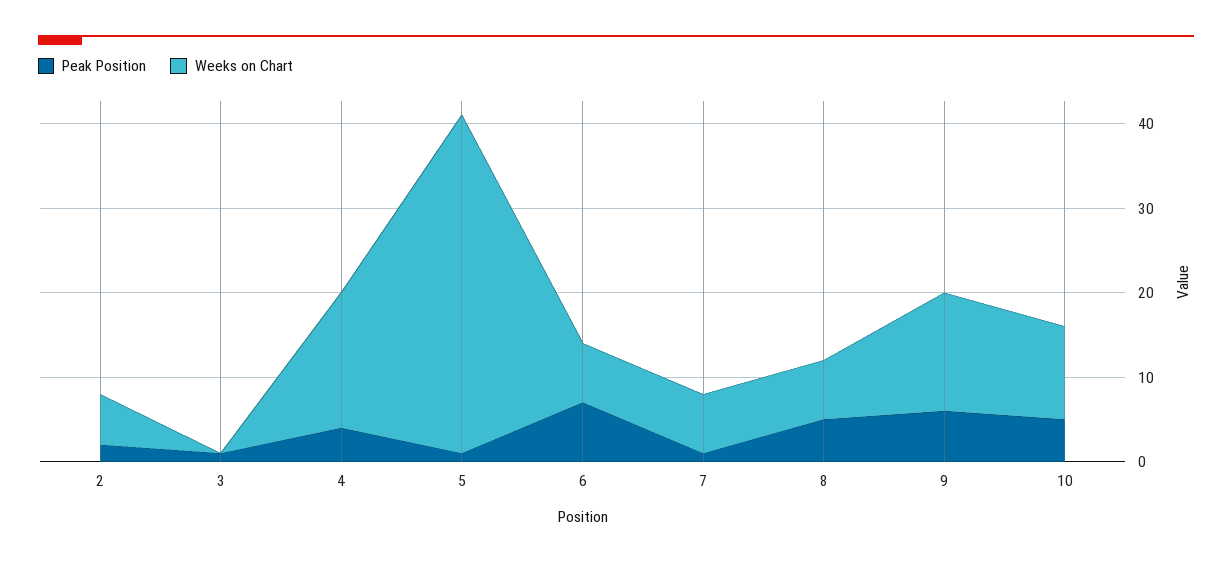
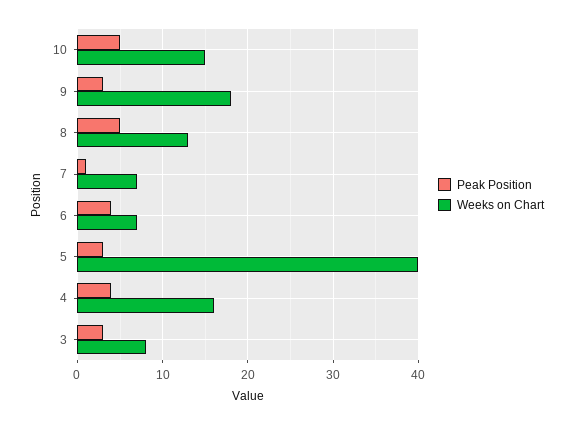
Peak Position, 2: 2 -> none
Weeks on Chart, 2: 6 -> none
Peak Position, 3: 1 -> 3
Weeks on Chart, 3: 0 -> 8
Peak Position, 5: 1 -> 3
Peak Position, 6: 7 -> 4
Weeks on Chart, 8: 7 -> 13
Peak Position, 9: 6 -> 3
Weeks on Chart, 9: 14 -> 18
Weeks on Chart, 10: 11 -> 15

